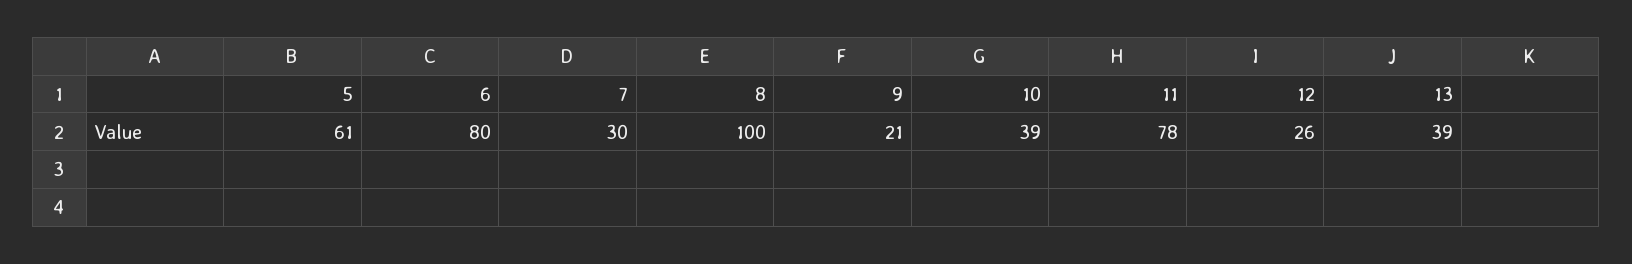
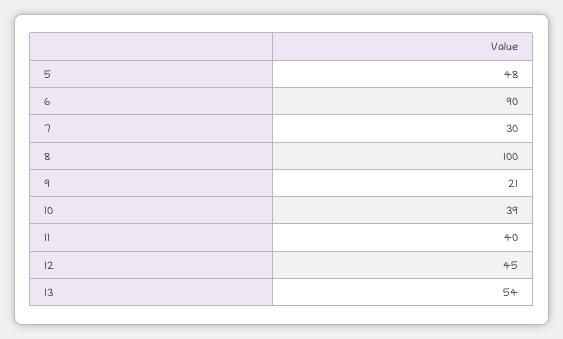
5: 61 -> 48
6: 80 -> 90
11: 78 -> 40
12: 26 -> 45
13: 39 -> 54

